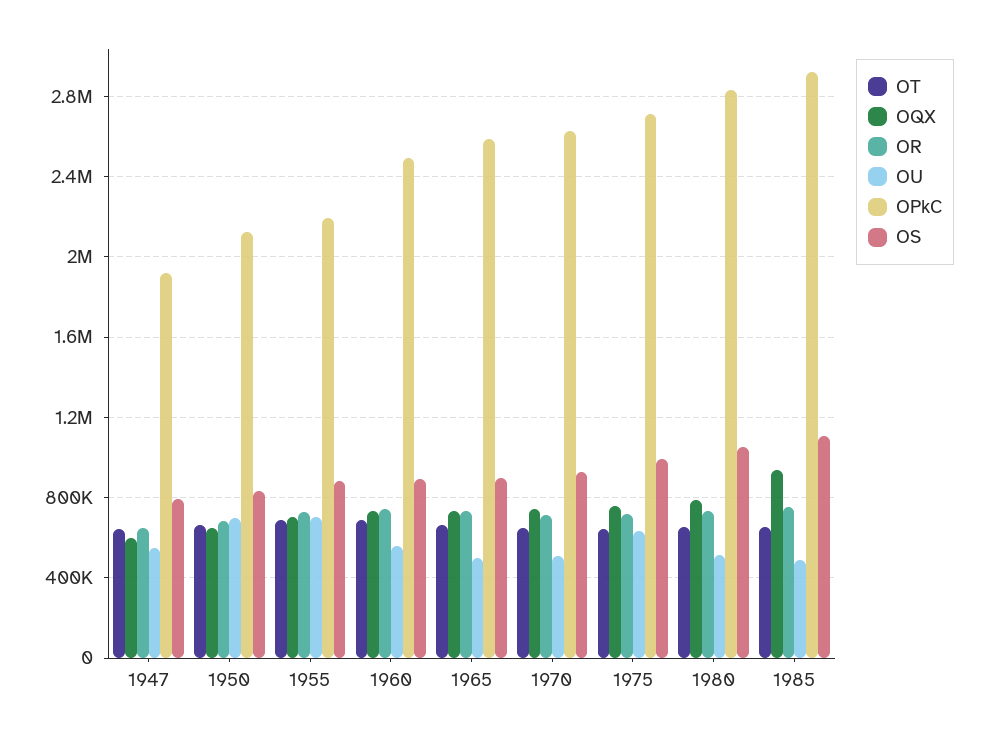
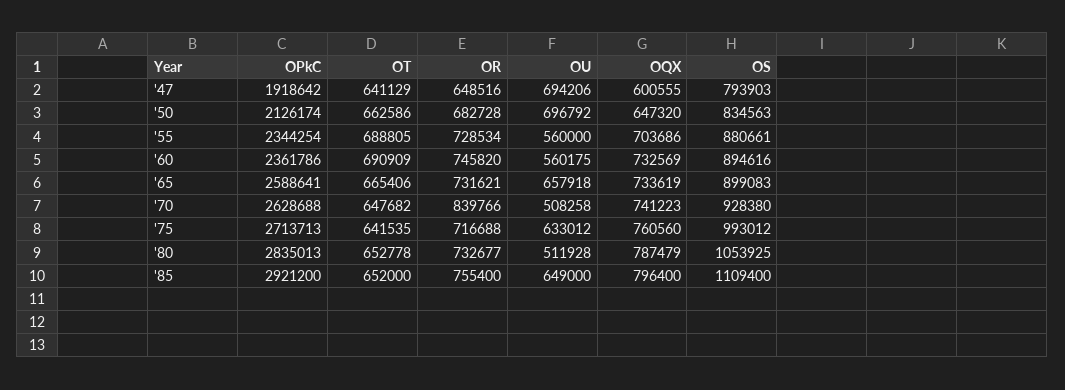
OU, 1947: 550000 -> 694206
OU, 1955: 700000 -> 560000
OPkC, 1955: 2200000 -> 2344254
OPkC, 1960: 2500000 -> 2361786
OU, 1965: 500000 -> 657918
OR, 1970: 700000 -> 839766
OQX, 1985: 950000 -> 796400
OU, 1985: 500000 -> 649000

